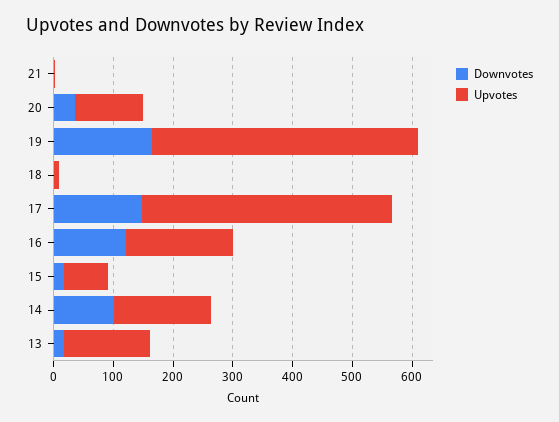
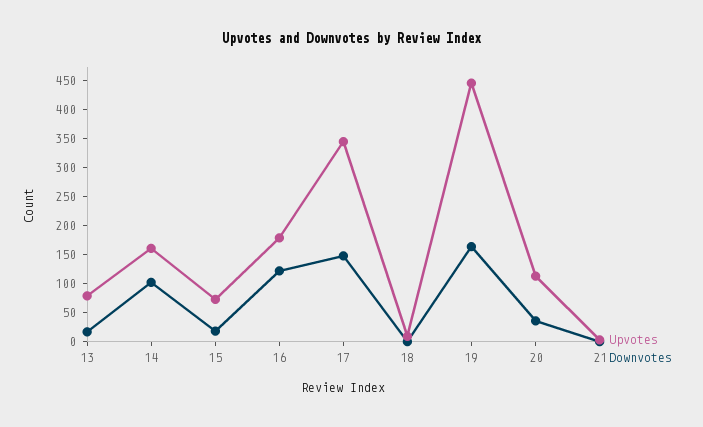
Upvotes, 17: 420 -> 350
Upvotes, 13: 140 -> 75

